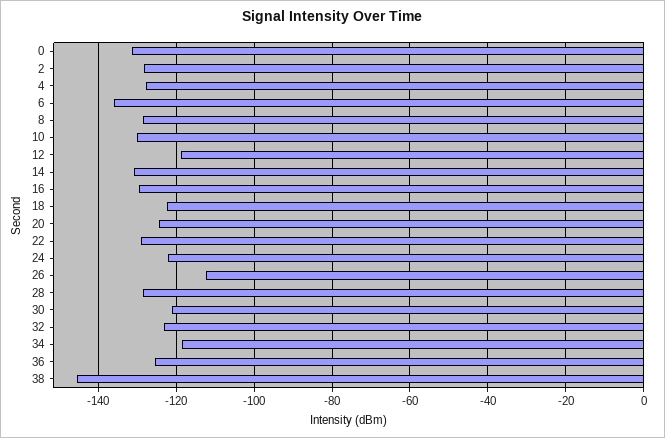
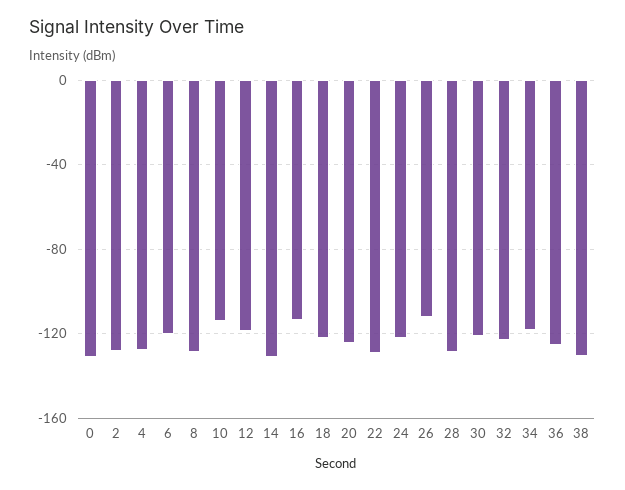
6: -136 -> -120
10: -130 -> -115
16: -130 -> -115
38: -146 -> -130

